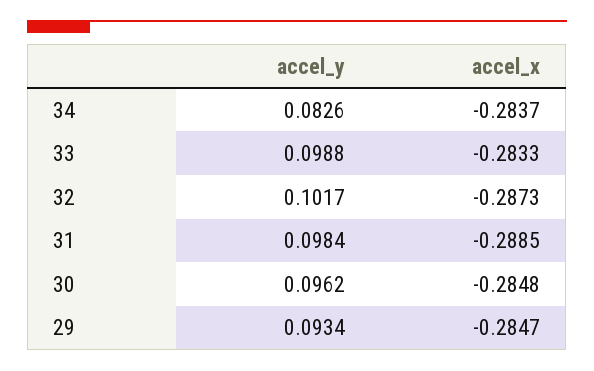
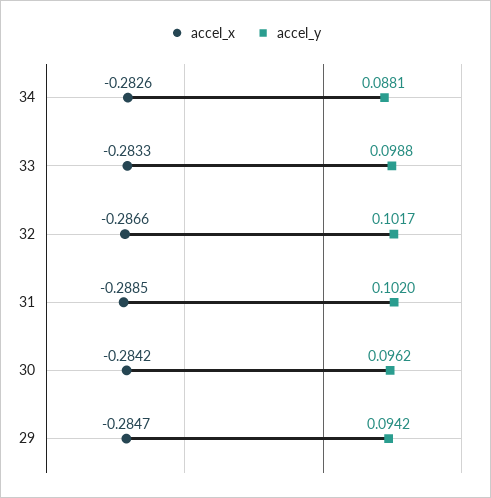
accel_y, 34: 0.0826 -> 0.0881
accel_x, 34: -0.2837 -> -0.2826
accel_x, 32: -0.2873 -> -0.2866
accel_y, 31: 0.0984 -> 0.102
accel_x, 30: -0.2848 -> -0.2842
accel_y, 29: 0.0934 -> 0.0942

